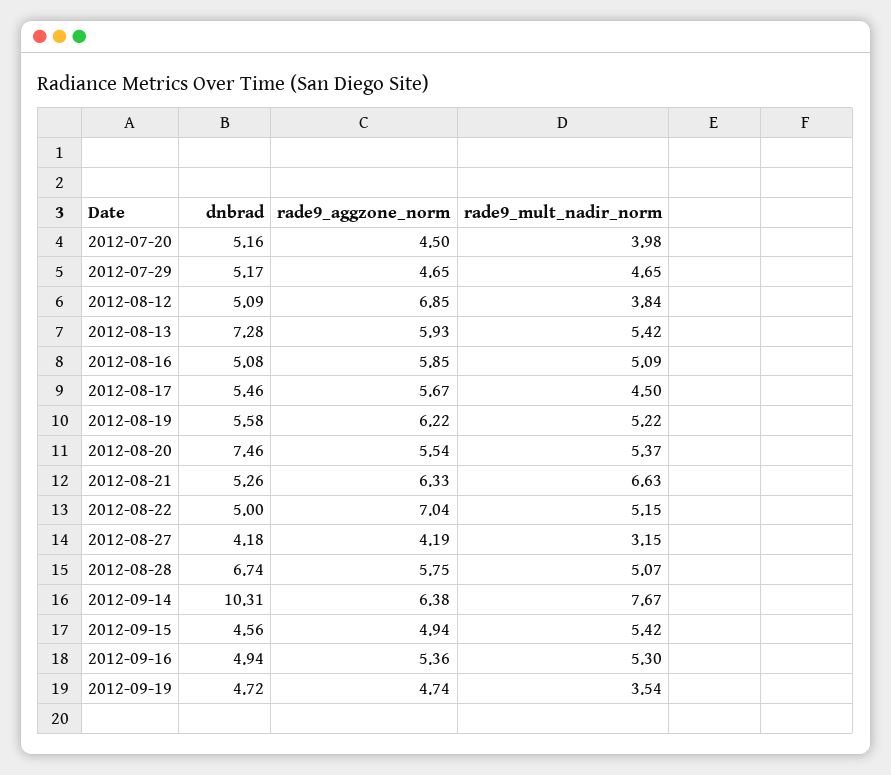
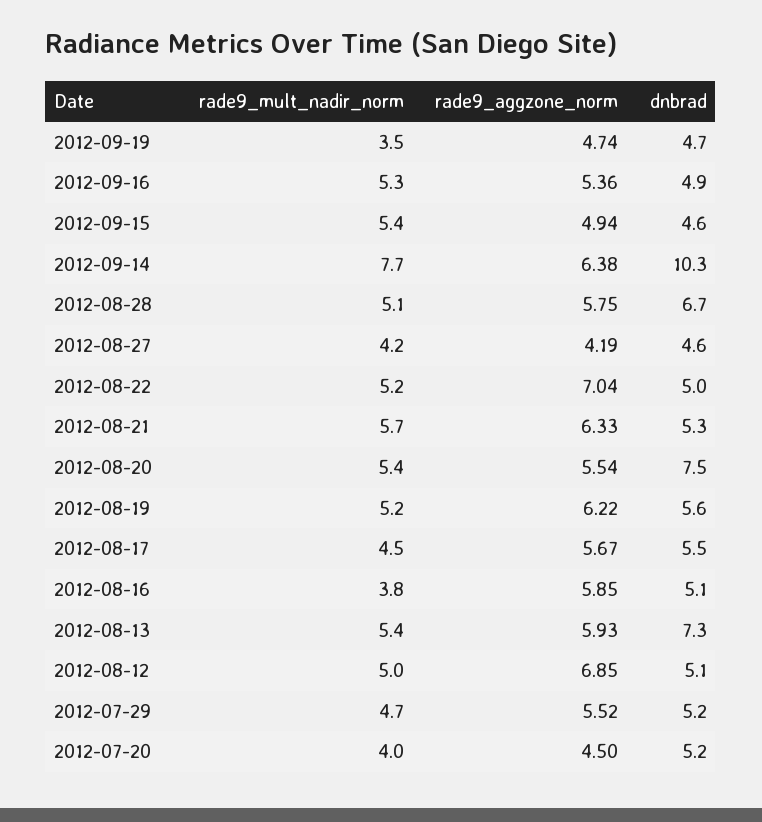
rade9_aggzone_norm, 2012-07-29: 4.65 -> 5.52
rade9_mult_nadir_norm, 2012-08-12: 3.84 -> 5
rade9_mult_nadir_norm, 2012-08-16: 5.09 -> 3.8
rade9_mult_nadir_norm, 2012-08-21: 6.63 -> 5.7
dnbrad, 2012-08-27: 4.18 -> 4.6
rade9_mult_nadir_norm, 2012-08-27: 3.15 -> 4.2

